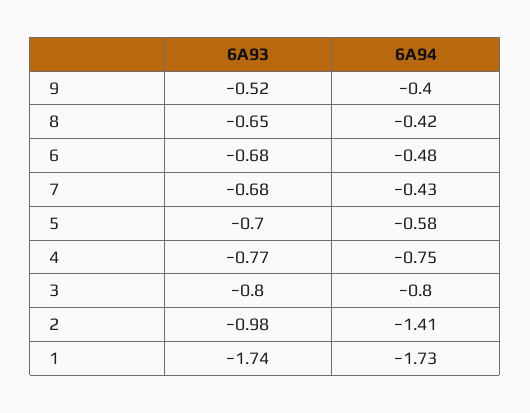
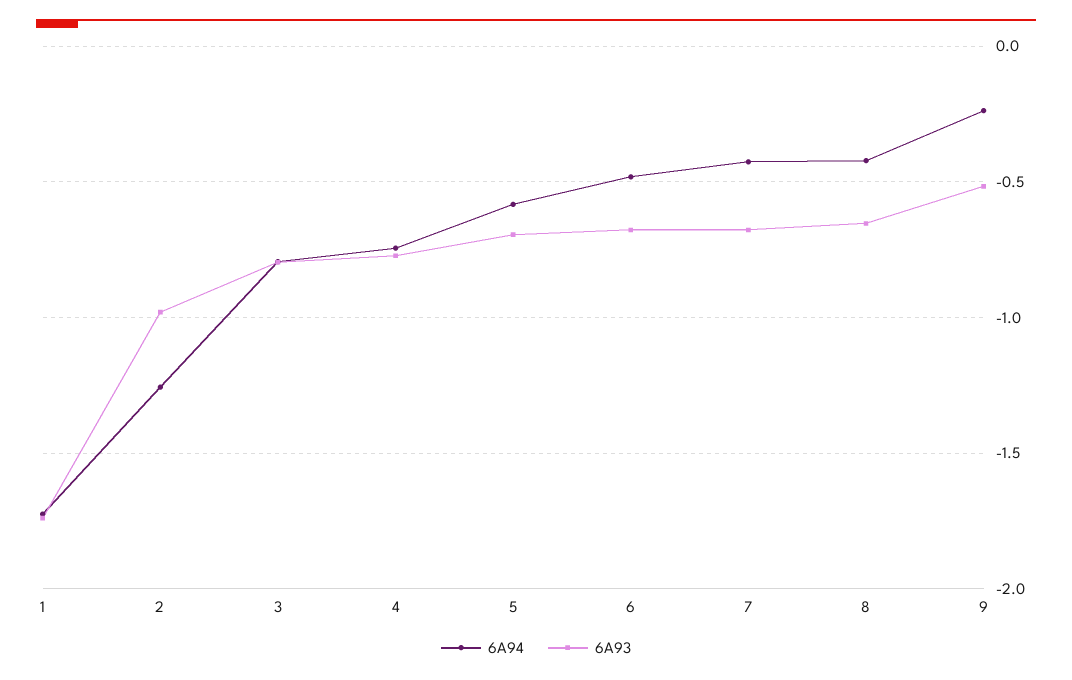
6A94, 9: -0.4 -> -0.25
6A94, 2: -1.41 -> -1.25

